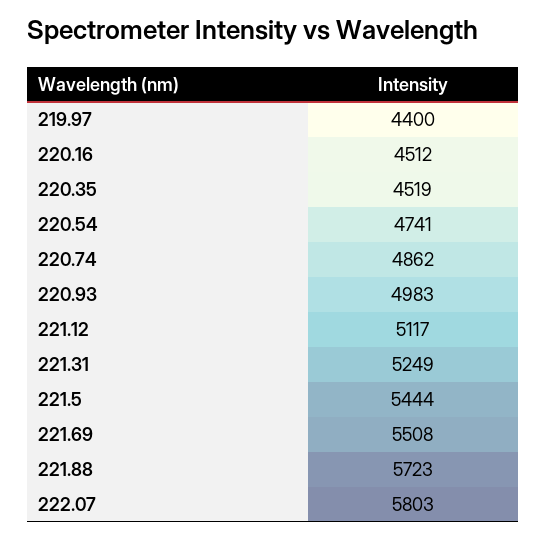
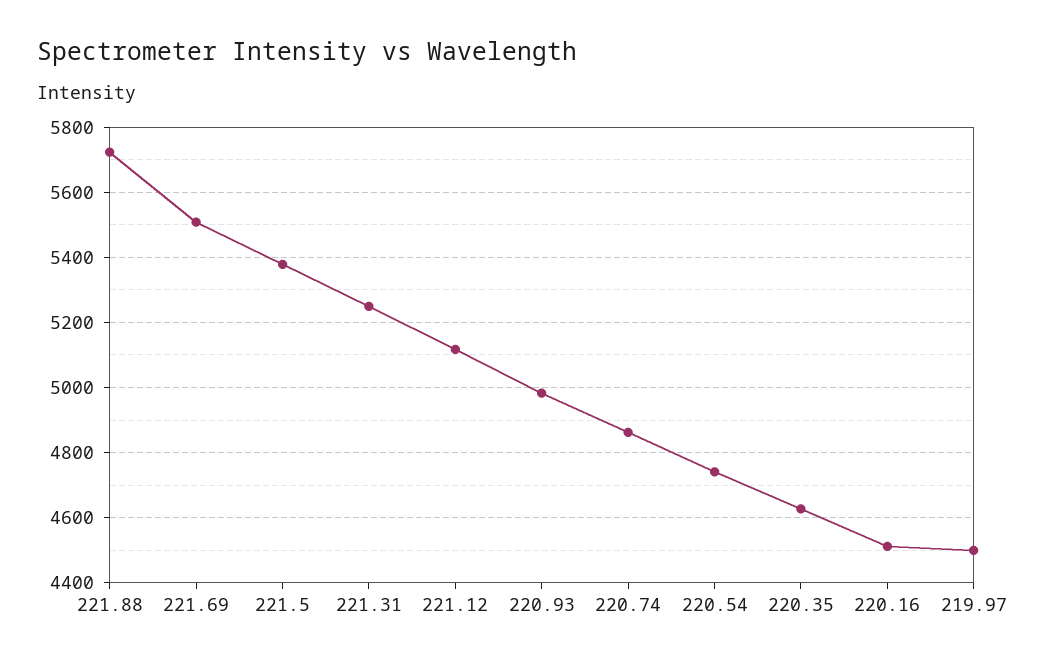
219.97: 4400 -> 4500
220.35: 4519 -> 4620
221.5: 5444 -> 5380
222.07: 5803 -> none

